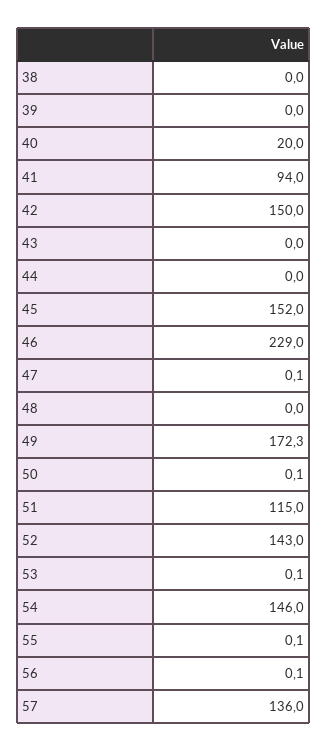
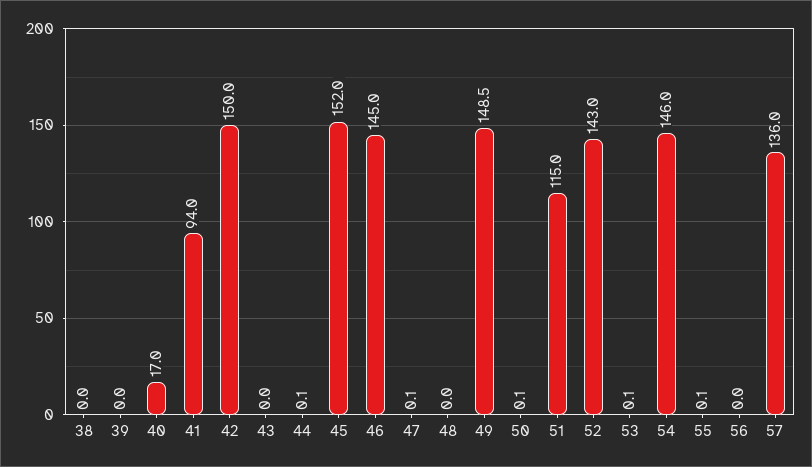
40: 20 -> 17
44: 0 -> 0.1
46: 229 -> 145
49: 172.3 -> 148.5
56: 0.1 -> 0

